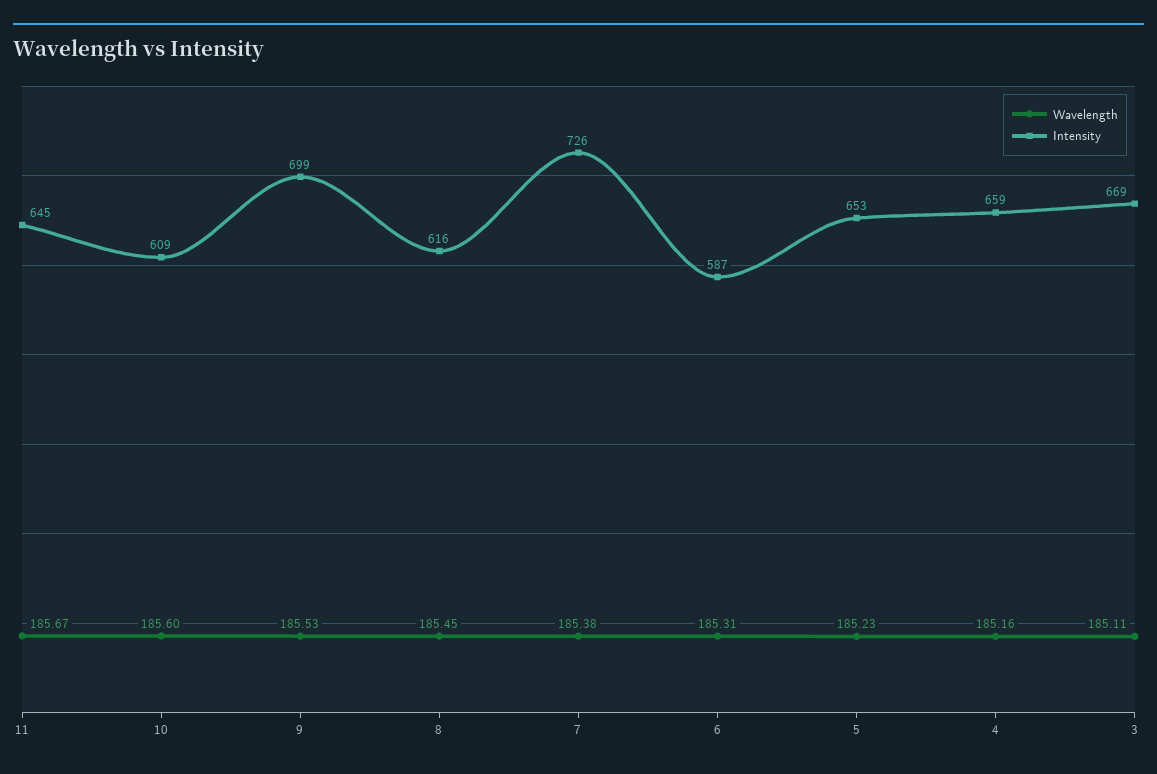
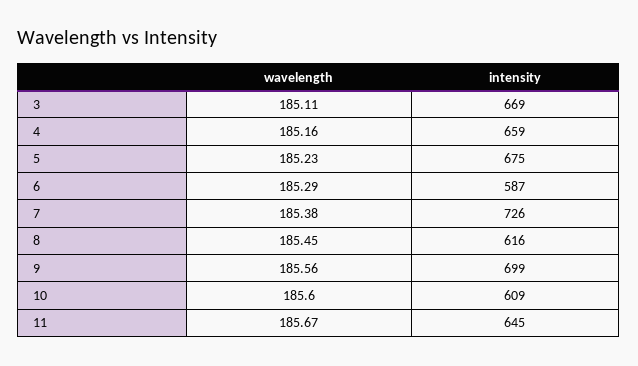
Wavelength, 9: 185.53 -> 185.56
Wavelength, 6: 185.31 -> 185.29
Intensity, 5: 653 -> 675

